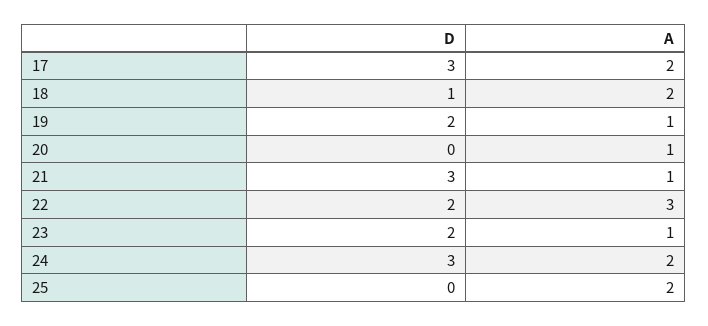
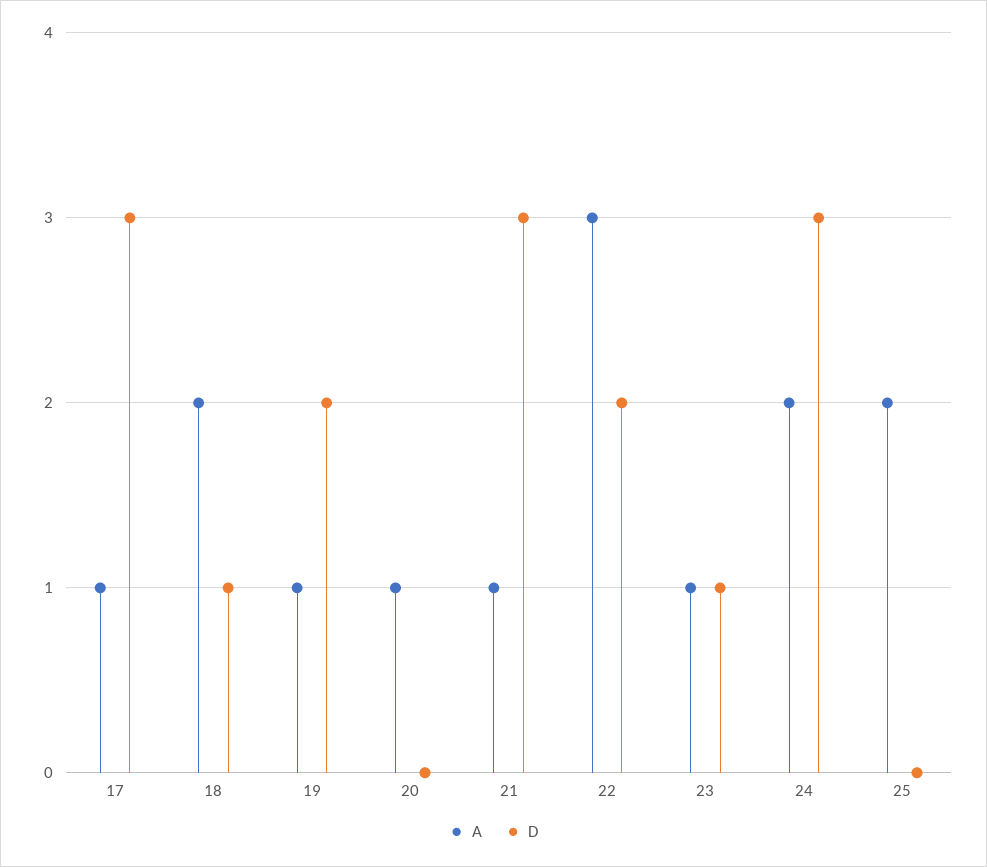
A, 17: 2 -> 1
D, 23: 2 -> 1

